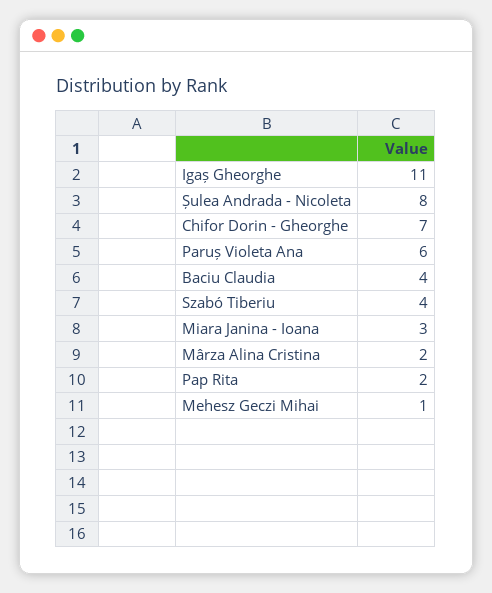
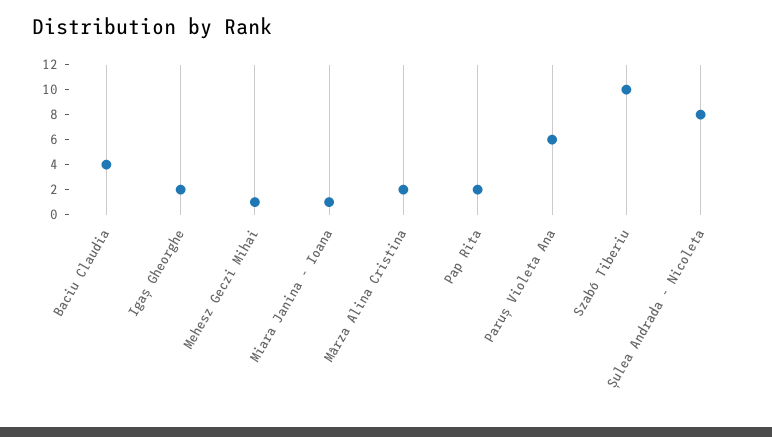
Igaș Gheorghe: 11 -> 2
Chifor Dorin - Gheorghe: 7 -> none
Szabó Tiberiu: 4 -> 10
Miara Janina - Ioana: 3 -> 1

